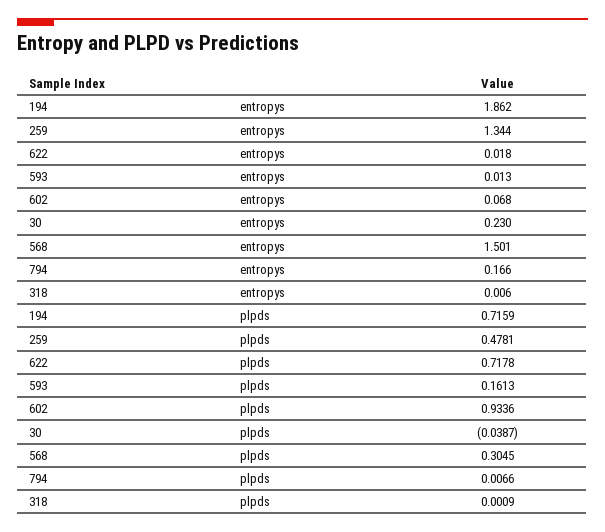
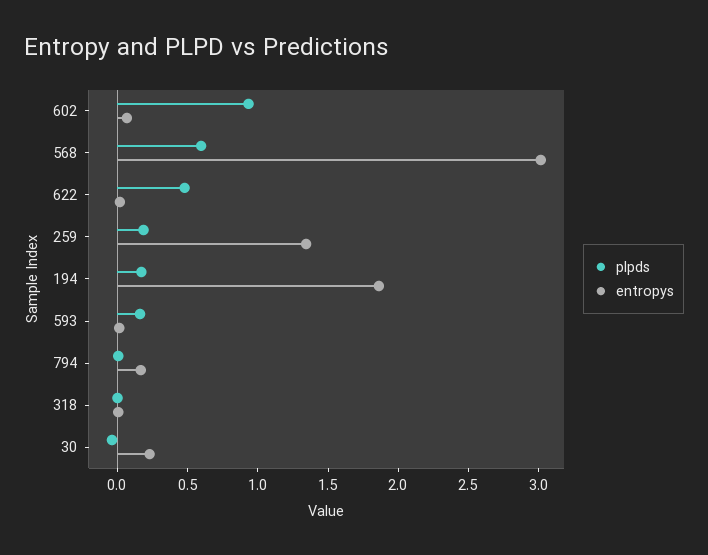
entropys, 568: 1.501 -> 3
plpds, 194: 0.7159 -> 0.2
plpds, 259: 0.4781 -> 0.2
plpds, 622: 0.7178 -> 0.5
plpds, 568: 0.3045 -> 0.6

